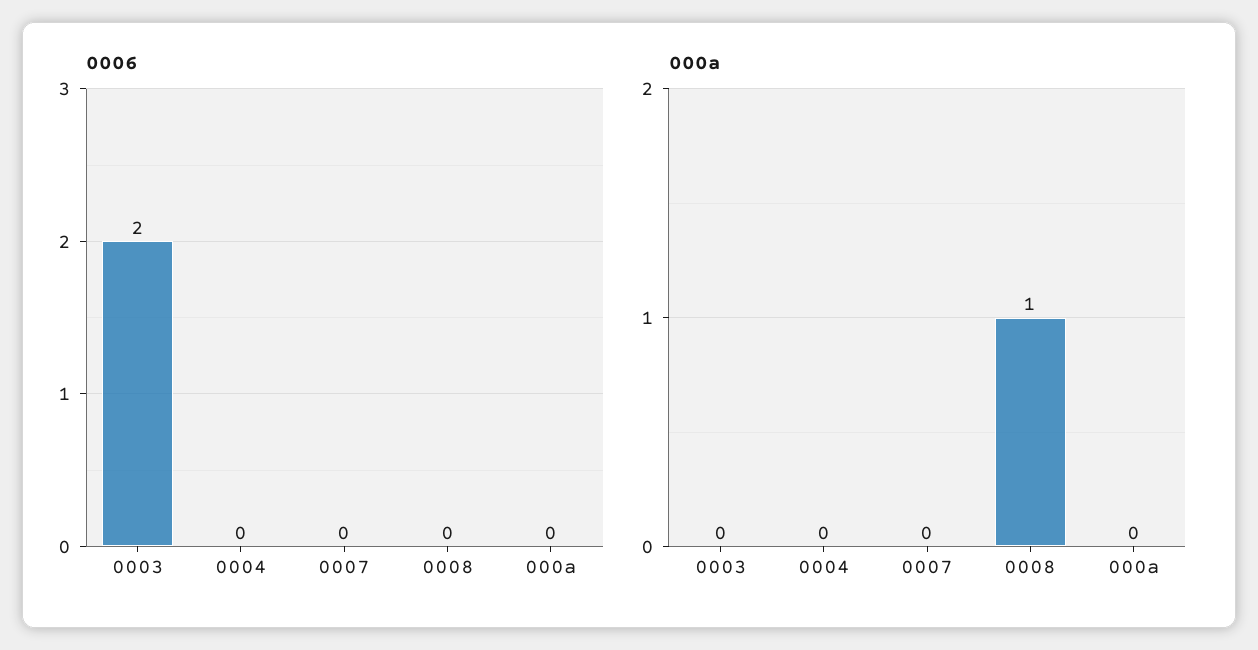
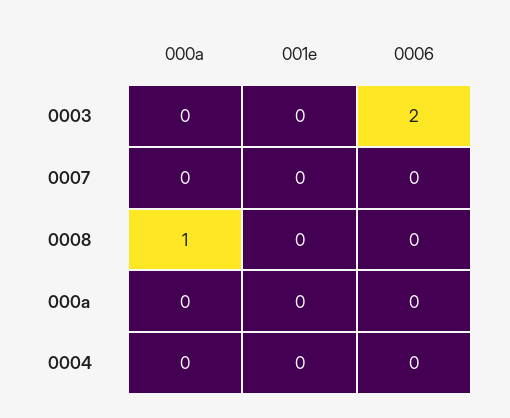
001e, 0003: none -> 0
001e, 0007: none -> 0
001e, 0008: none -> 0
001e, 000a: none -> 0
001e, 0004: none -> 0

